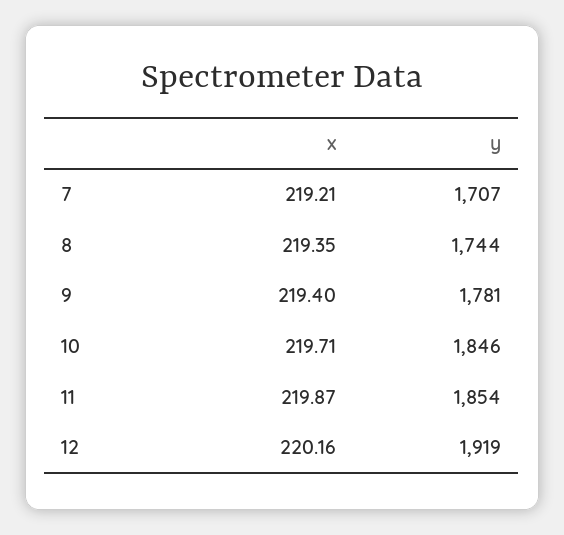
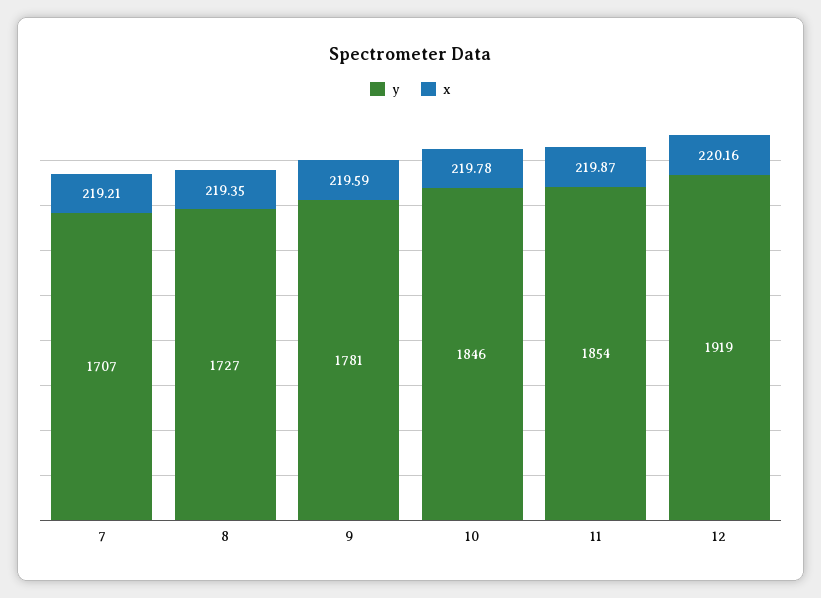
y, 8: 1744 -> 1727
x, 9: 219.4 -> 219.59
x, 10: 219.71 -> 219.78

